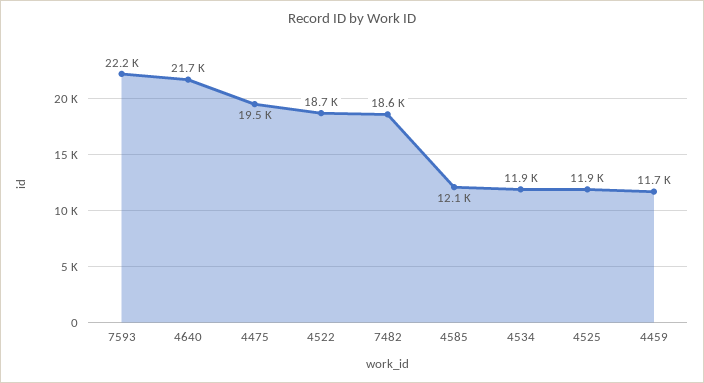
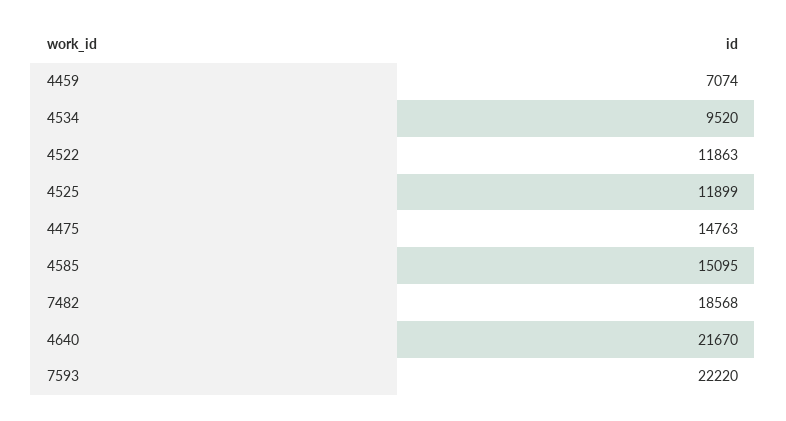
4475: 19500 -> 14763
4522: 18700 -> 11863
4585: 12100 -> 15095
4534: 11900 -> 9520
4459: 11700 -> 7074

